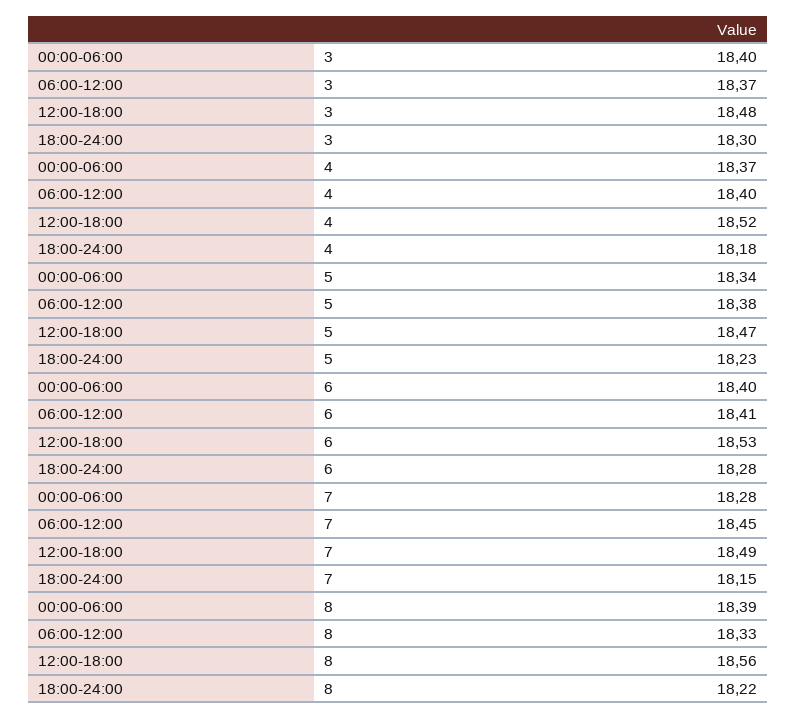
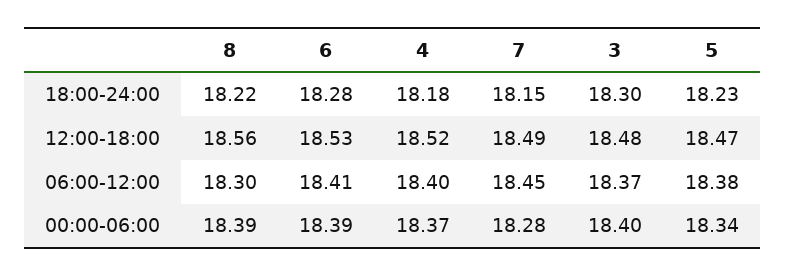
00:00-06:00, 6: 18.4 -> 18.39
06:00-12:00, 8: 18.33 -> 18.3

